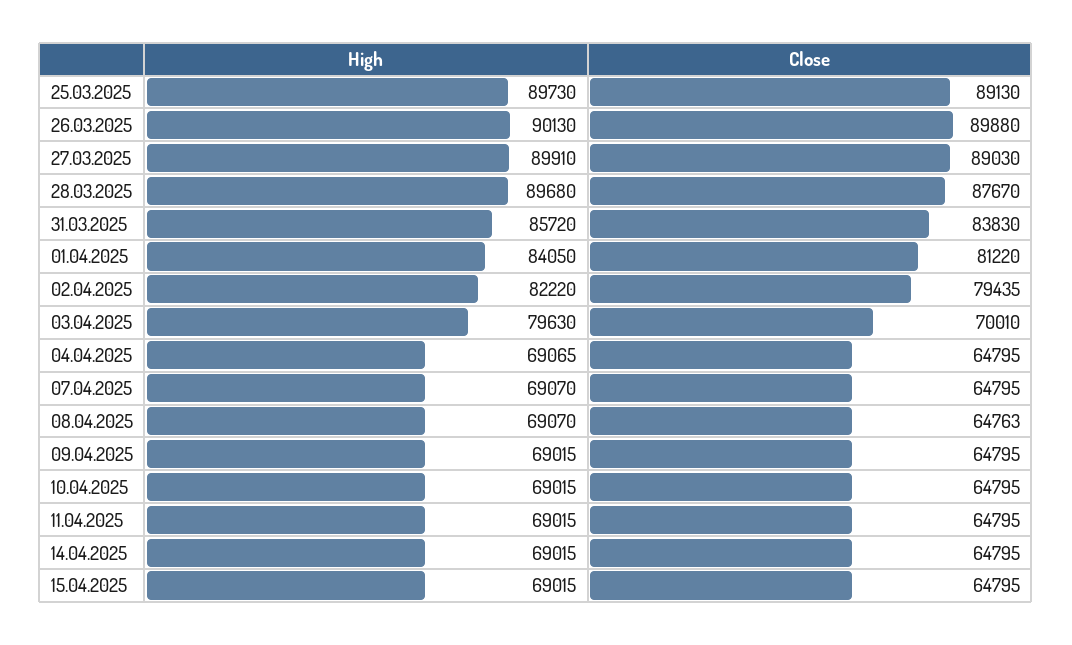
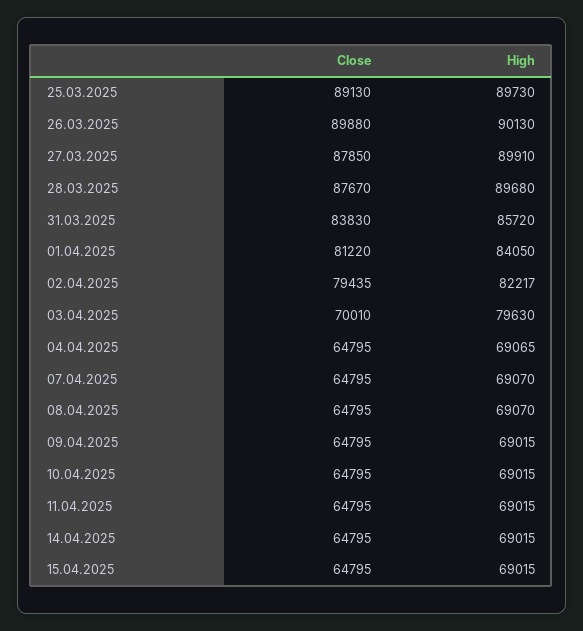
Close, 27.03.2025: 89030 -> 87850
High, 02.04.2025: 82220 -> 82217
Close, 08.04.2025: 64763 -> 64795

